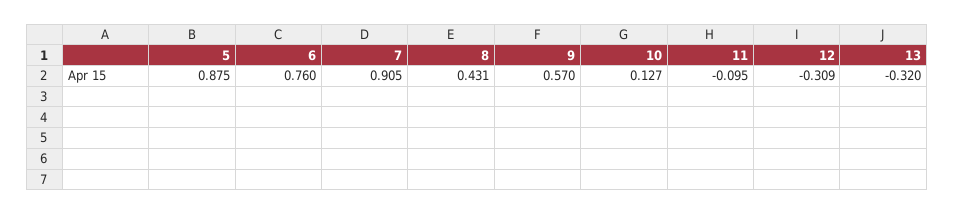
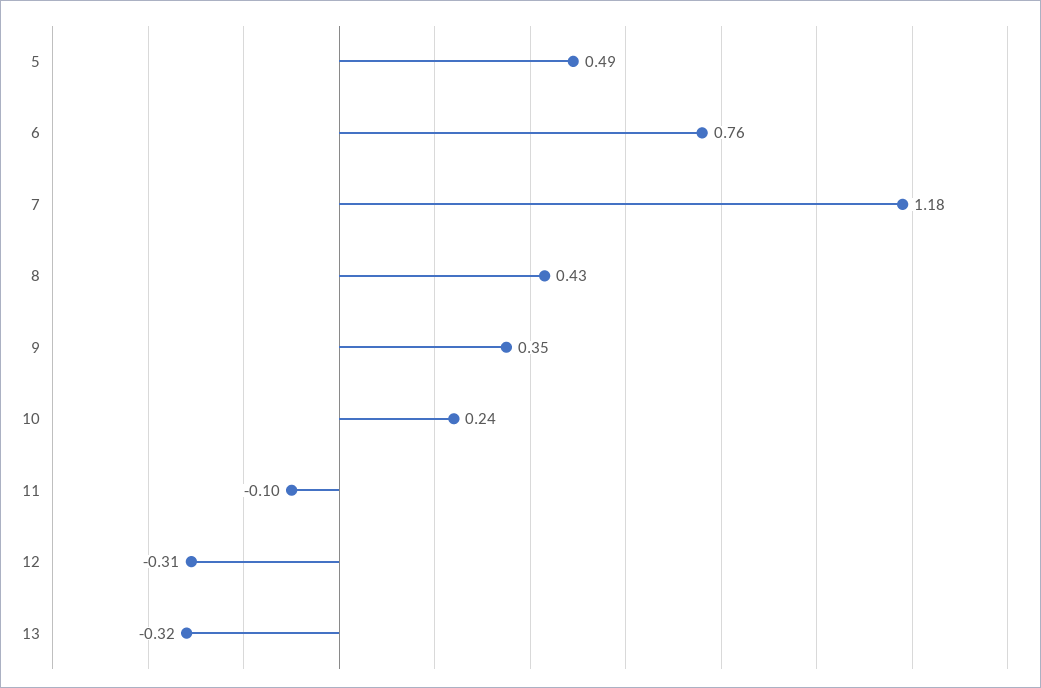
5: 0.875 -> 0.49
7: 0.905 -> 1.18
9: 0.57 -> 0.35
10: 0.127 -> 0.24

